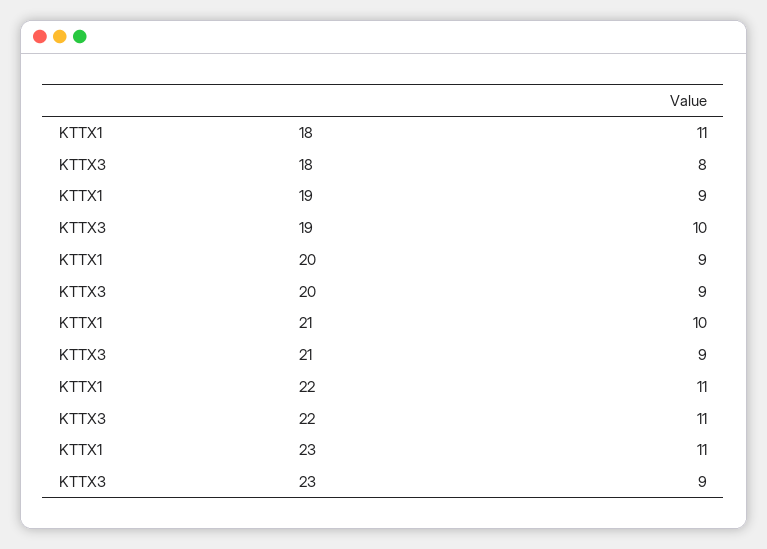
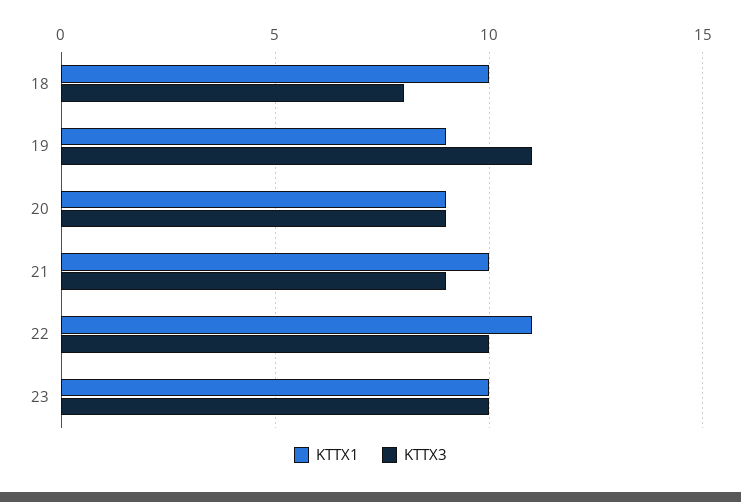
KTTX1, 18: 11 -> 10
KTTX3, 19: 10 -> 11
KTTX3, 22: 11 -> 10
KTTX1, 23: 11 -> 10
KTTX3, 23: 9 -> 10

